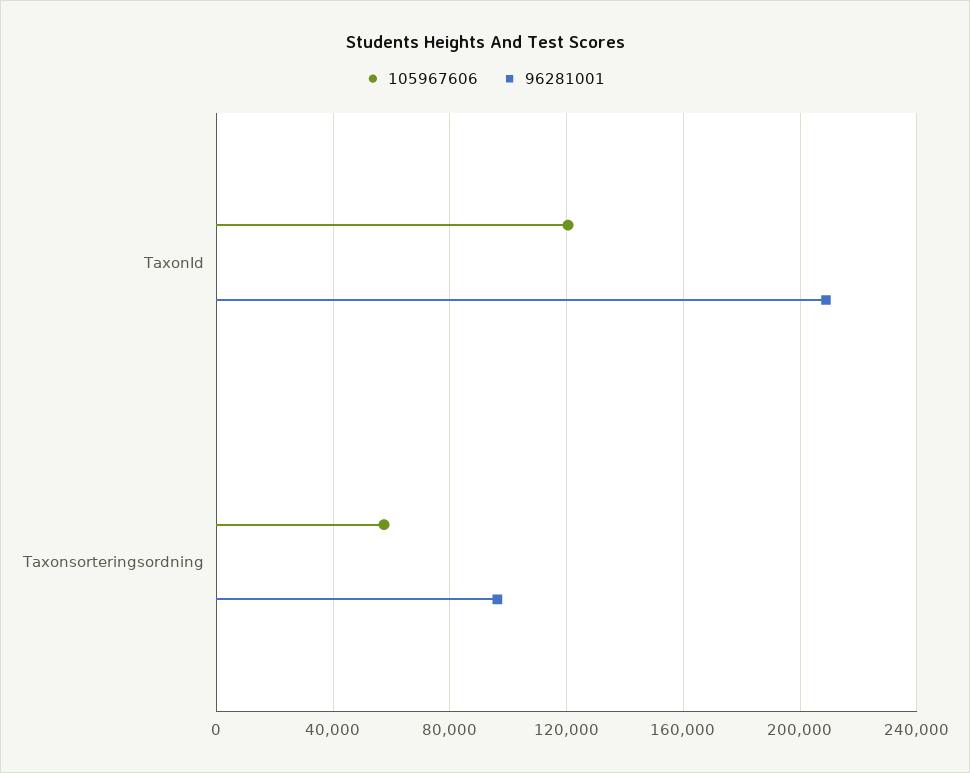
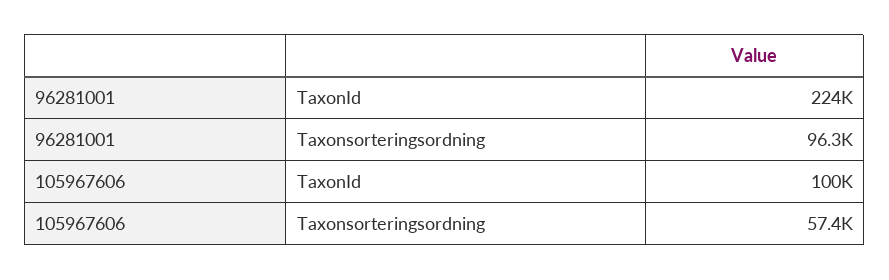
105967606, TaxonId: 120000 -> 100000
96281001, TaxonId: 210000 -> 224000

